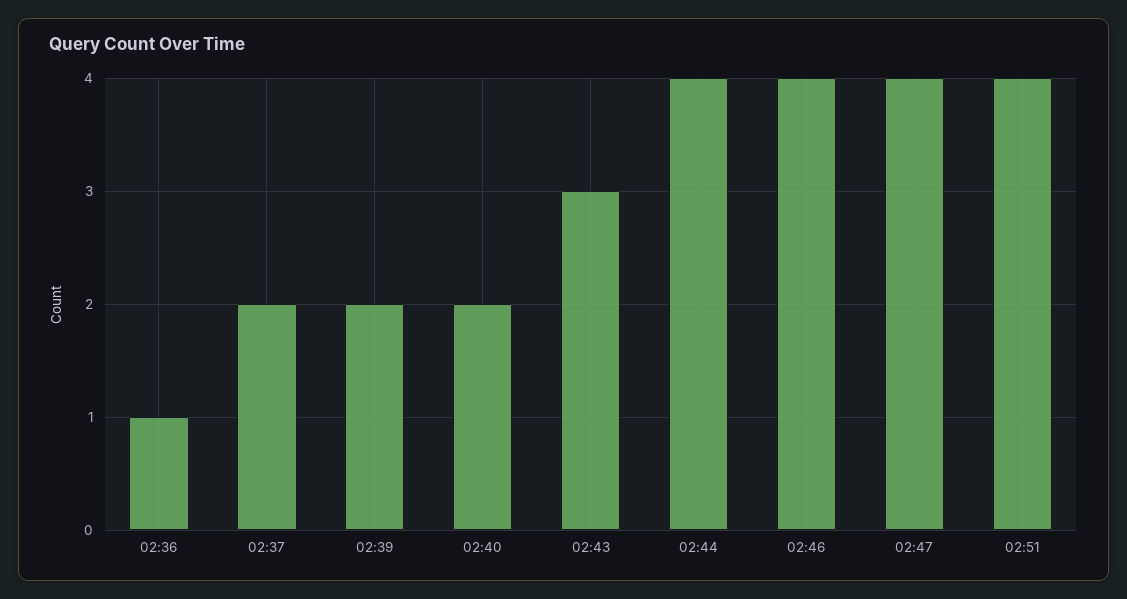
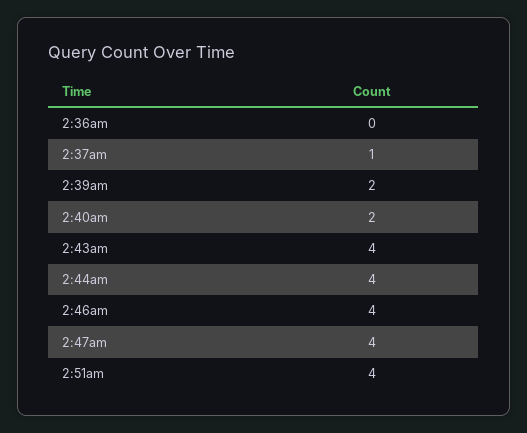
02:36: 1 -> 0
02:37: 2 -> 1
02:43: 3 -> 4

